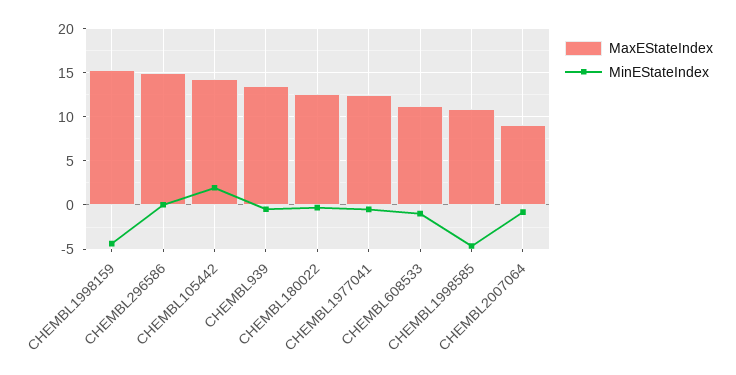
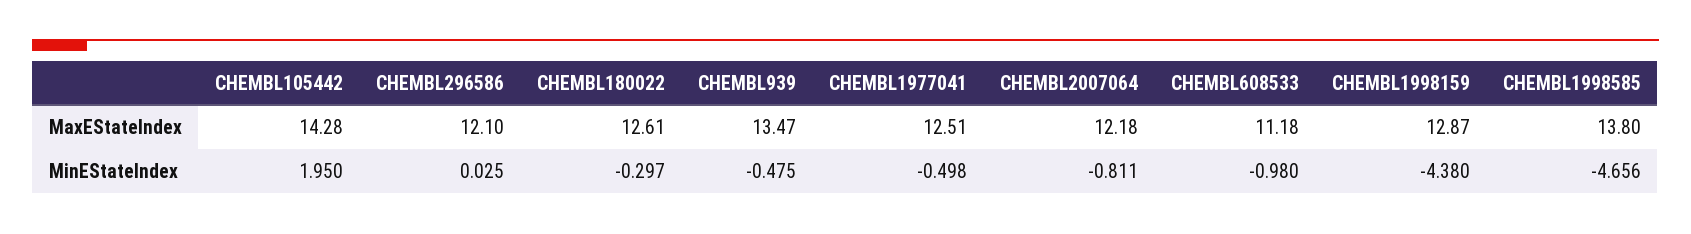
MaxEStateIndex, CHEMBL1998159: 15 -> 12.87
MaxEStateIndex, CHEMBL296586: 15 -> 12.1
MaxEStateIndex, CHEMBL1998585: 11 -> 13.8
MaxEStateIndex, CHEMBL2007064: 9 -> 12.18

